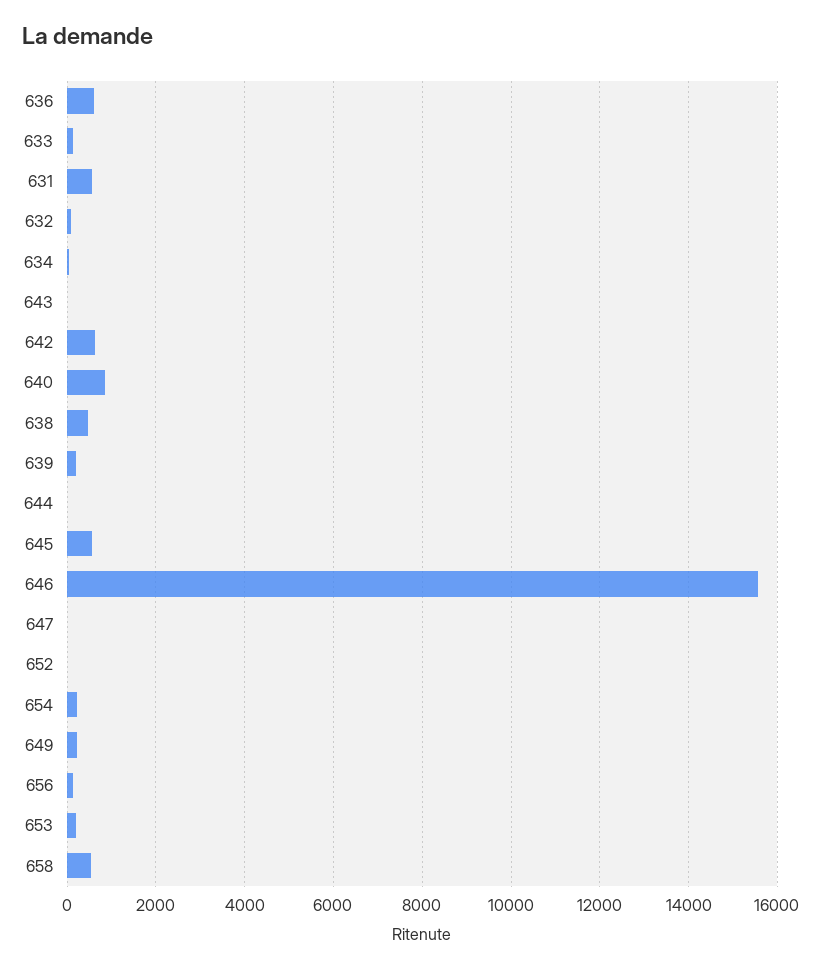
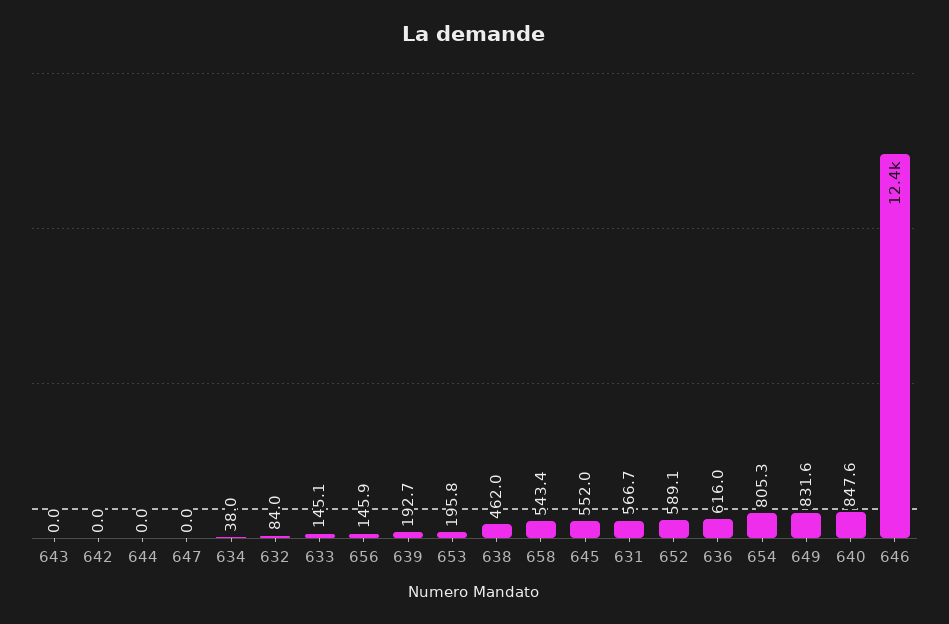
642: 600 -> 0
646: 15600 -> 12400
652: 0 -> 589.1
654: 200 -> 805.3
649: 200 -> 831.6

